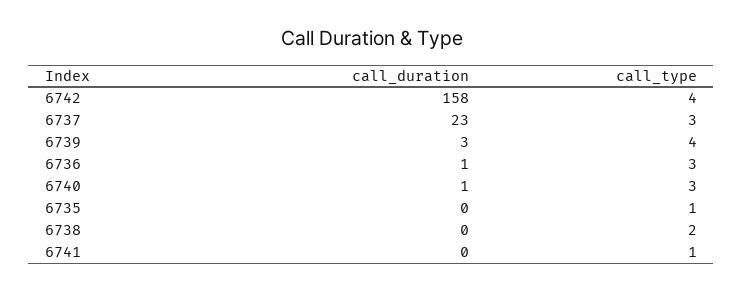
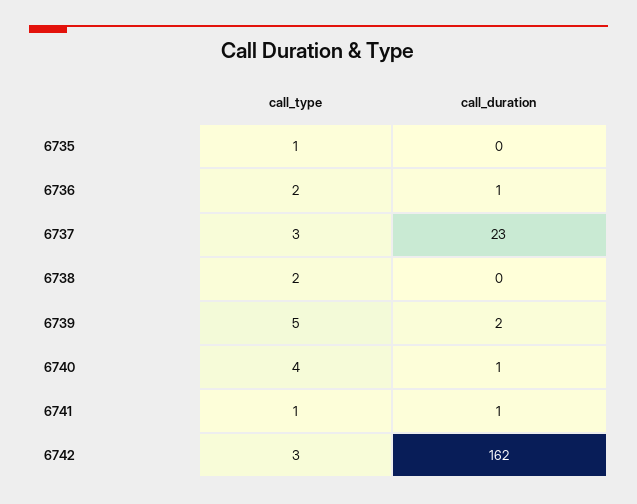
call_duration, 6742: 158 -> 162
call_type, 6742: 4 -> 3
call_duration, 6739: 3 -> 2
call_type, 6739: 4 -> 5
call_type, 6736: 3 -> 2
call_type, 6740: 3 -> 4
call_duration, 6741: 0 -> 1

